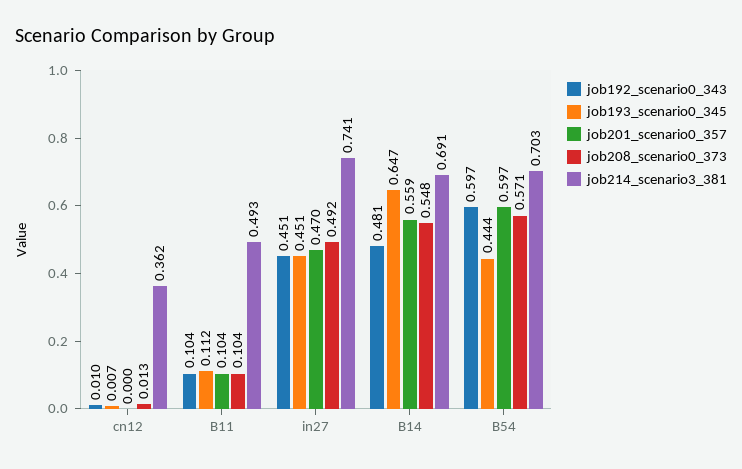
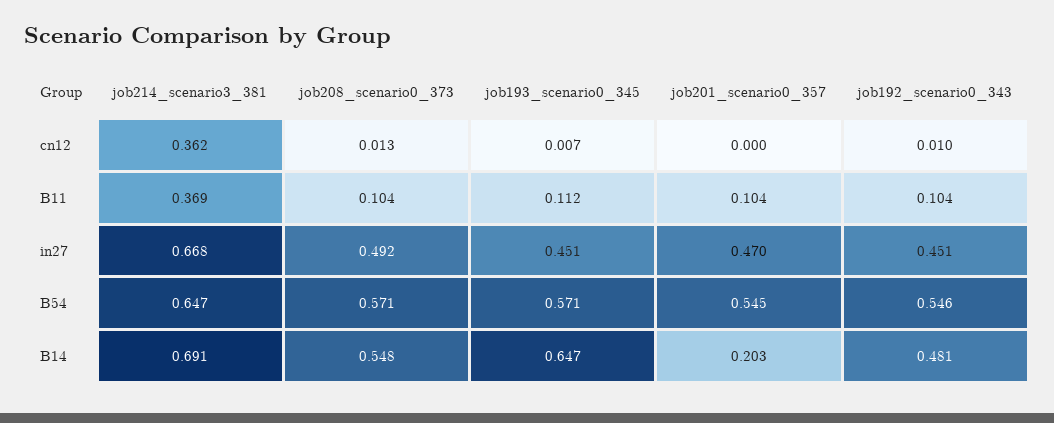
job214_scenario3_381, B11: 0.493 -> 0.369
job214_scenario3_381, in27: 0.741 -> 0.668
job201_scenario0_357, B14: 0.559 -> 0.203
job192_scenario0_343, B54: 0.597 -> 0.546
job193_scenario0_345, B54: 0.444 -> 0.571
job201_scenario0_357, B54: 0.597 -> 0.545
job214_scenario3_381, B54: 0.703 -> 0.647

